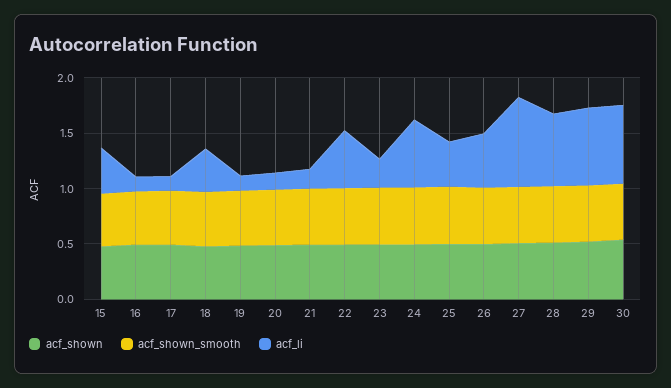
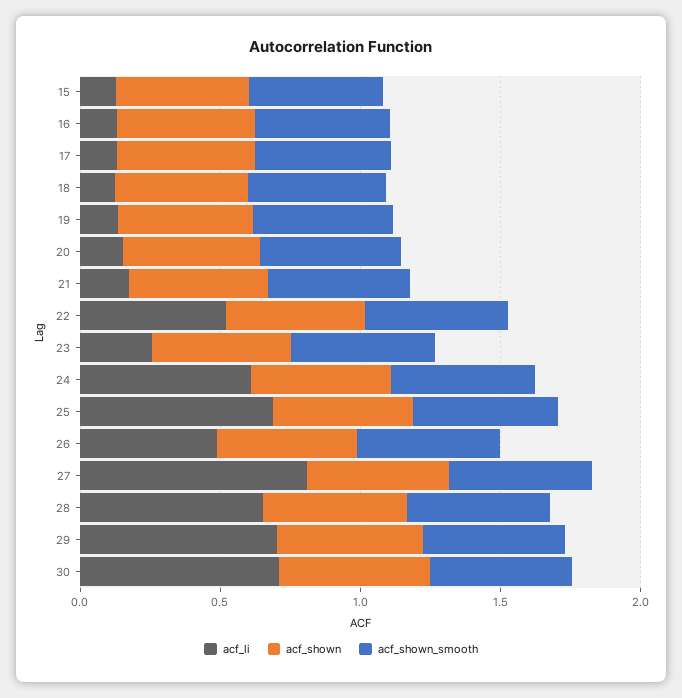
acf_li, 15: 0.4 -> 0.1
acf_li, 18: 0.4 -> 0.1
acf_li, 25: 0.4 -> 0.7

